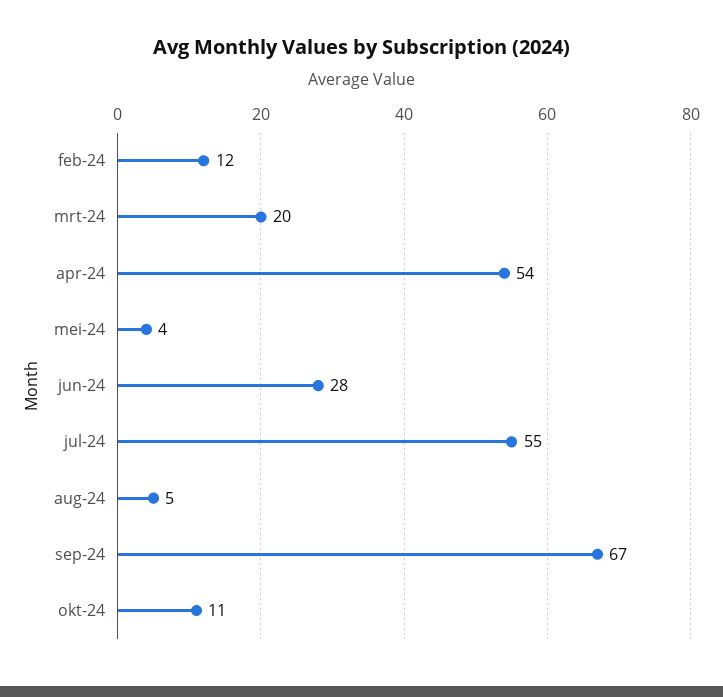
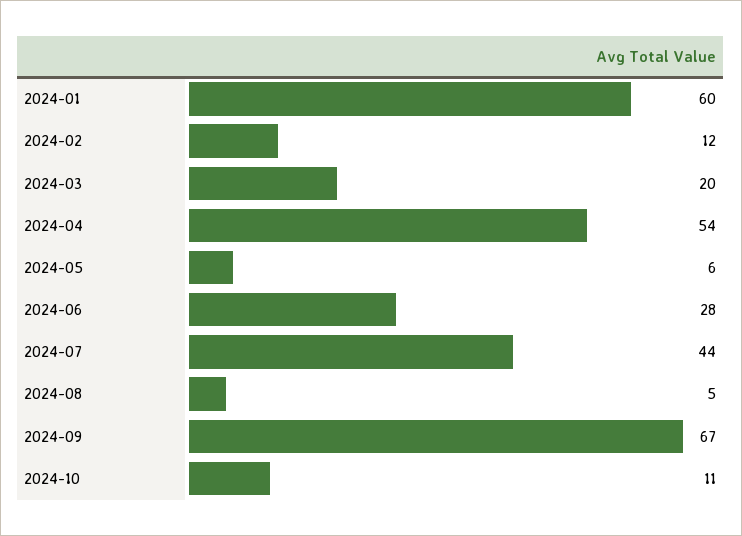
mei-24: 4 -> 6
jul-24: 55 -> 44
2024-01: none -> 60

